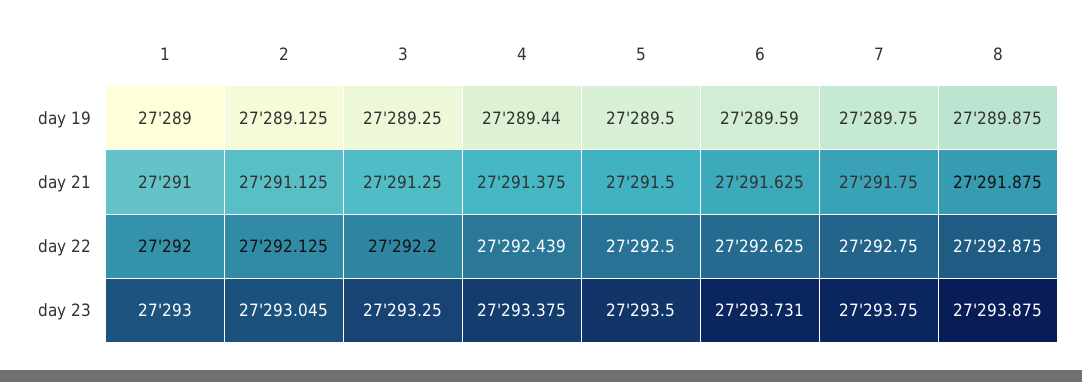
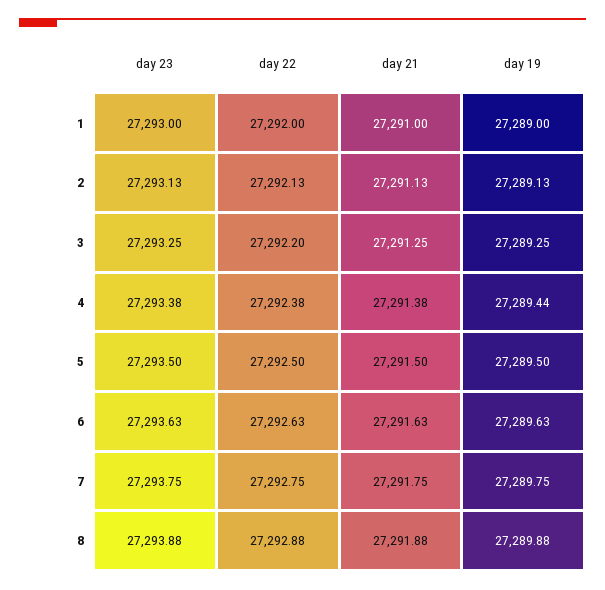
6, day 19: 27289.59 -> 27289.63
4, day 22: 27292.439 -> 27292.38
2, day 23: 27293.045 -> 27293.13
6, day 23: 27293.731 -> 27293.63

